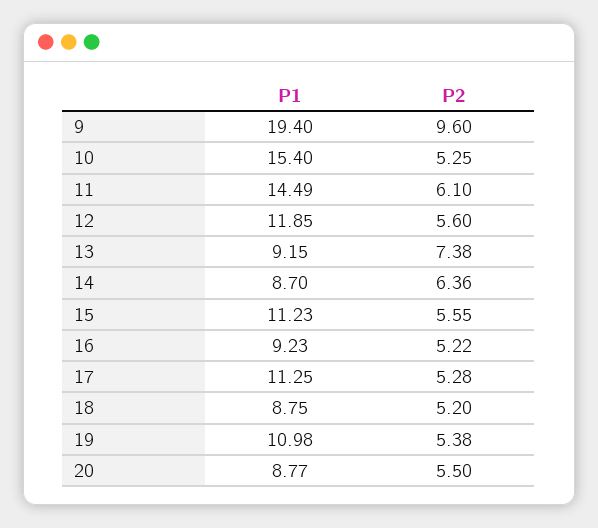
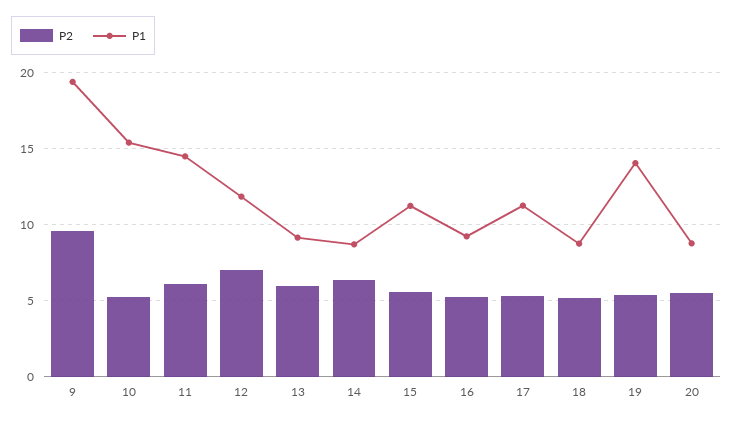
P2, 12: 5.6 -> 7
P2, 13: 7.38 -> 6
P1, 19: 10.98 -> 14

